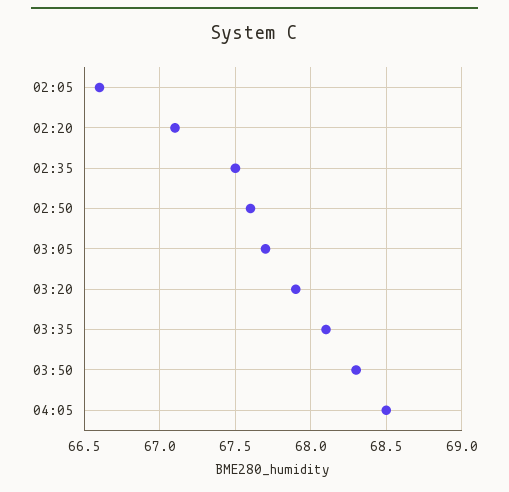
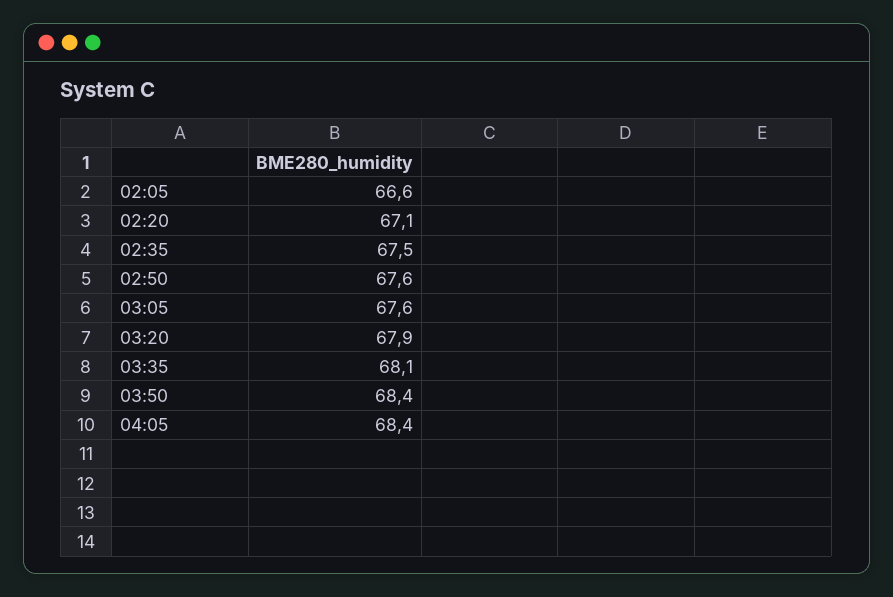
03:05: 67.7 -> 67.6
03:50: 68.3 -> 68.4
04:05: 68.5 -> 68.4

